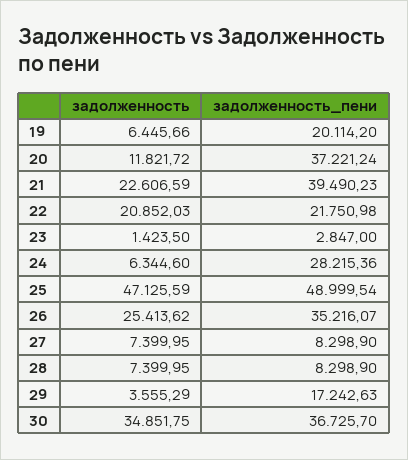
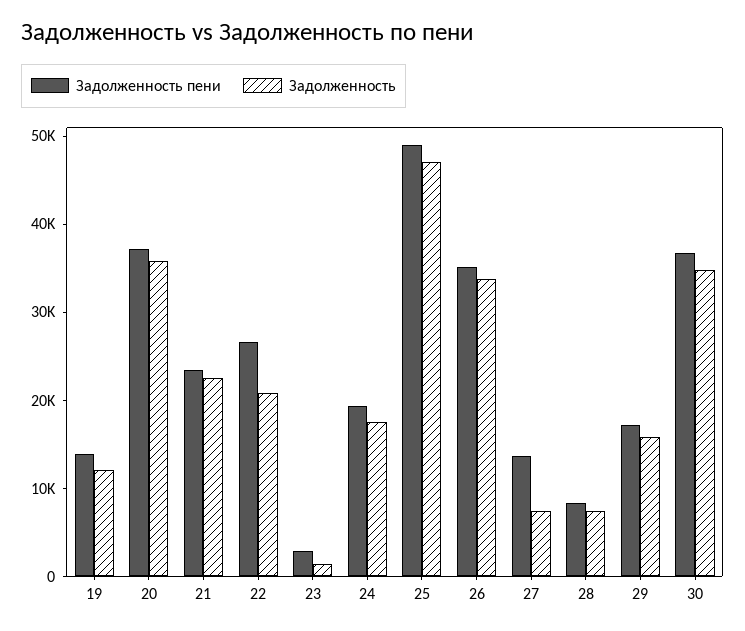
задолженность, 19: 6445.66 -> 12000
задолженность_пени, 19: 20114.2 -> 14000
задолженность, 20: 11821.72 -> 36000
задолженность_пени, 21: 39490.23 -> 24000
задолженность_пени, 22: 21750.98 -> 26000
задолженность, 24: 6344.6 -> 18000
задолженность_пени, 24: 28215.36 -> 20000
задолженность, 26: 25413.62 -> 34000
задолженность_пени, 27: 8298.9 -> 14000
задолженность, 29: 3555.29 -> 16000

